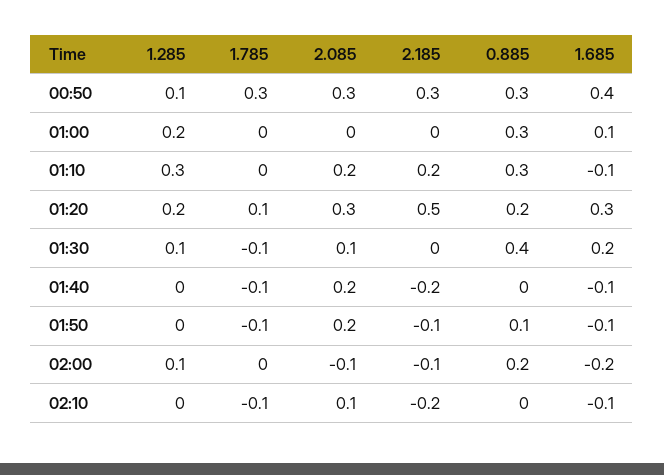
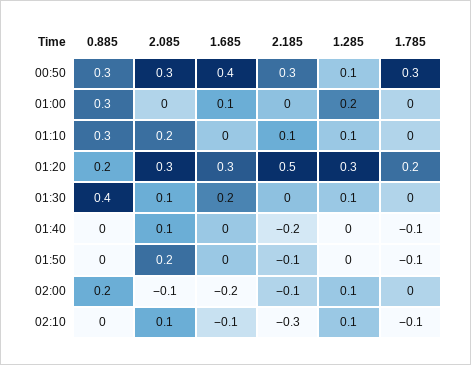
1.285, 01:10: 0.3 -> 0.1
2.185, 01:10: 0.2 -> 0.1
1.685, 01:10: -0.1 -> 0
1.285, 01:20: 0.2 -> 0.3
1.785, 01:20: 0.1 -> 0.2
1.785, 01:30: -0.1 -> 0
2.085, 01:40: 0.2 -> 0.1
1.685, 01:40: -0.1 -> 0
0.885, 01:50: 0.1 -> 0
1.685, 01:50: -0.1 -> 0
1.285, 02:10: 0 -> 0.1
2.185, 02:10: -0.2 -> -0.3

